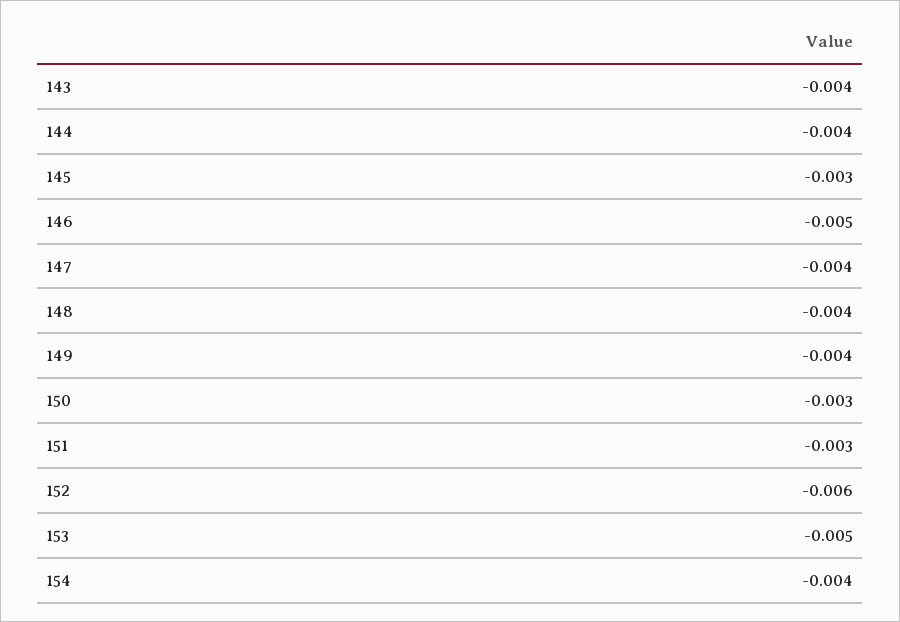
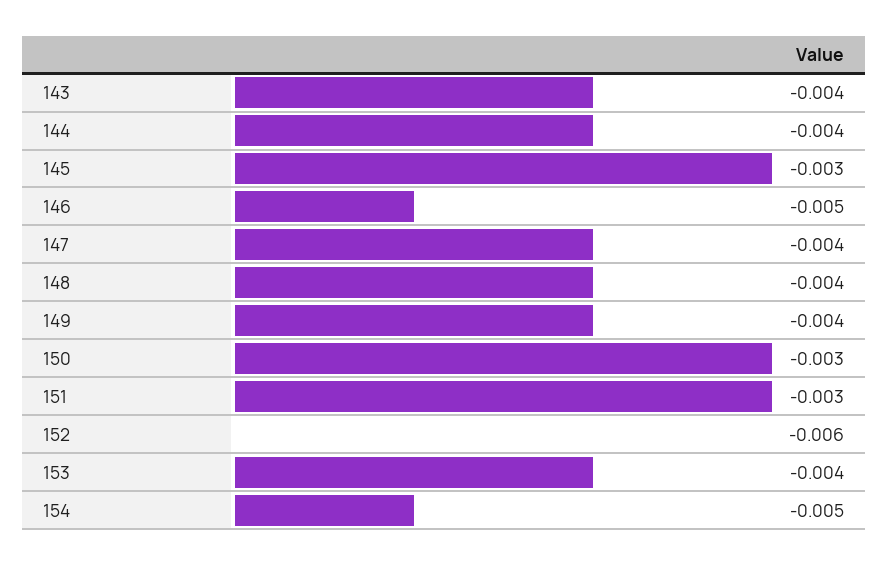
153: -0.005 -> -0.004
154: -0.004 -> -0.005

